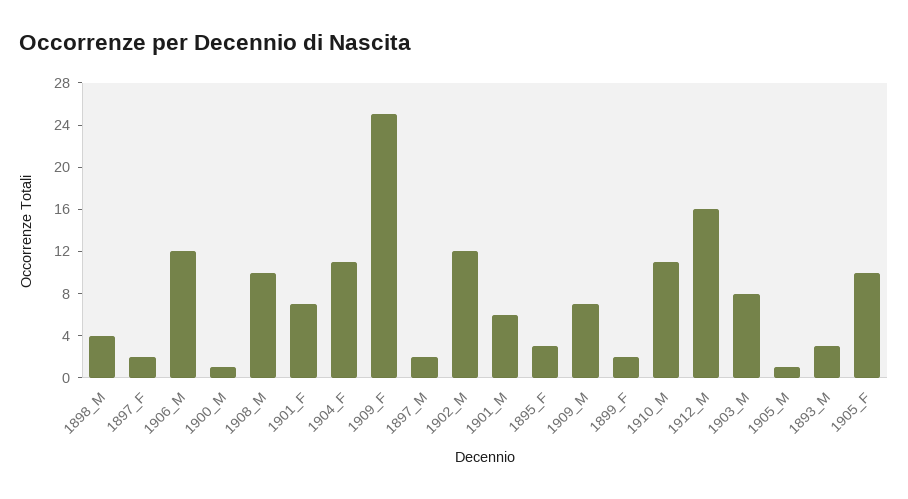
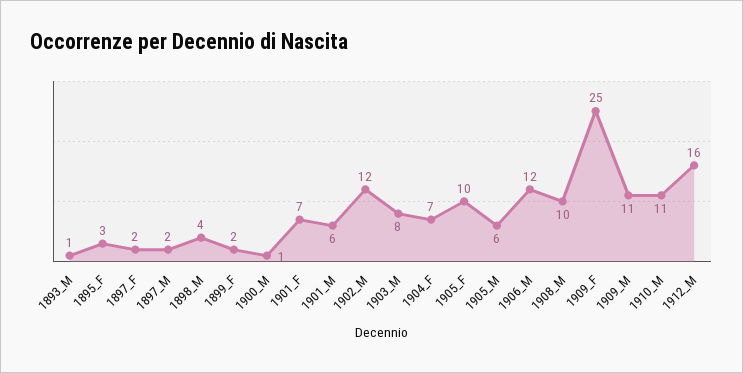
1904_F: 11 -> 7
1909_M: 7 -> 11
1905_M: 1 -> 6
1893_M: 3 -> 1

